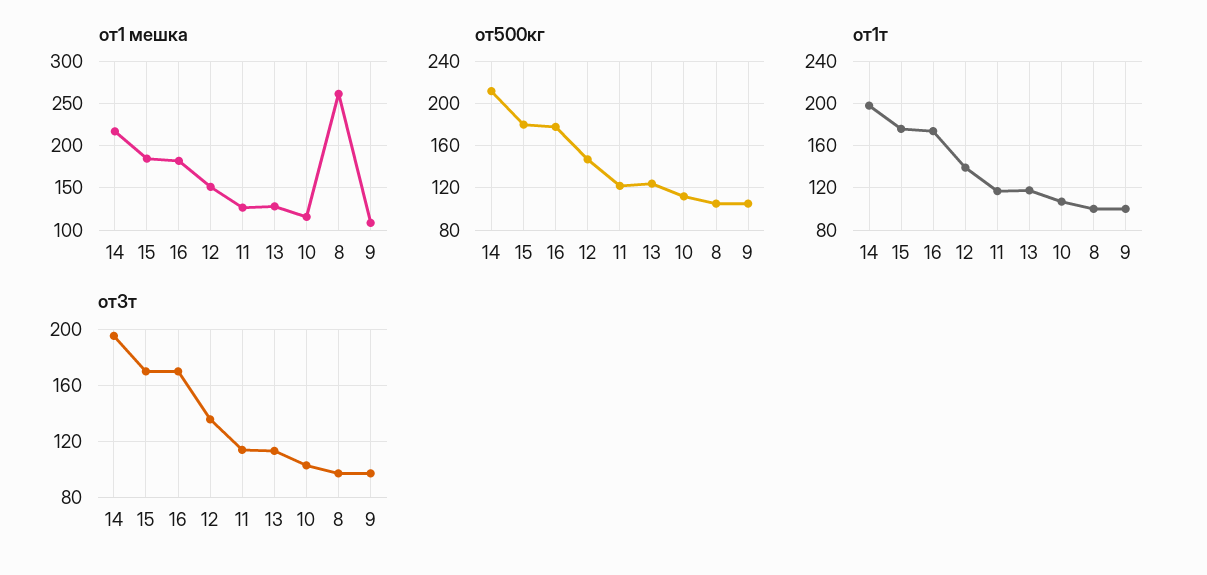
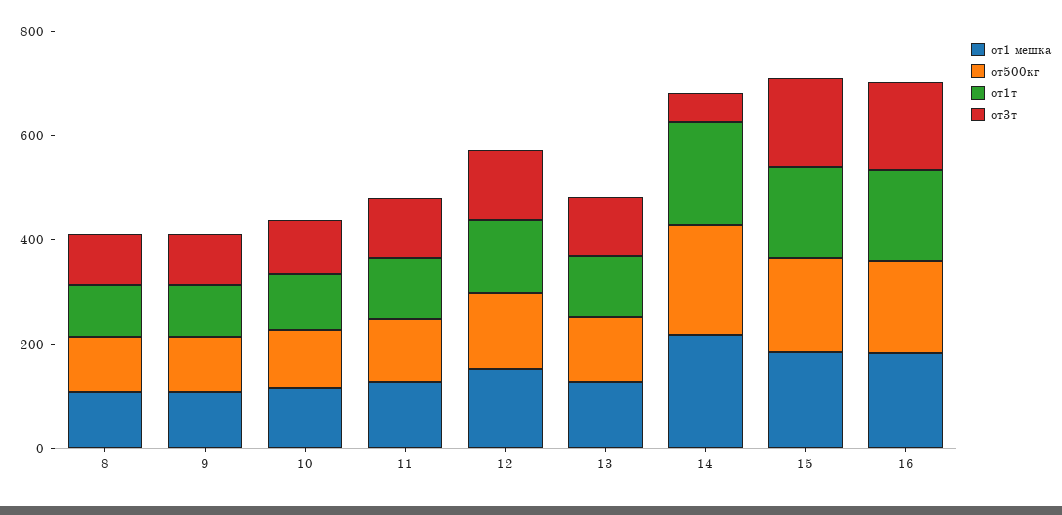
от1 мешка, 8: 260 -> 100
от3т, 14: 195 -> 50

